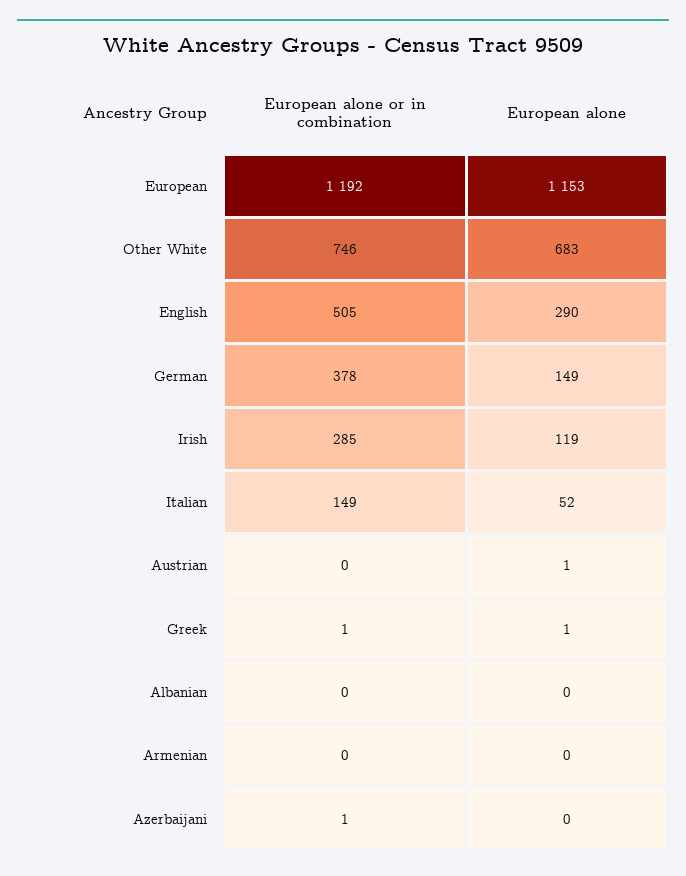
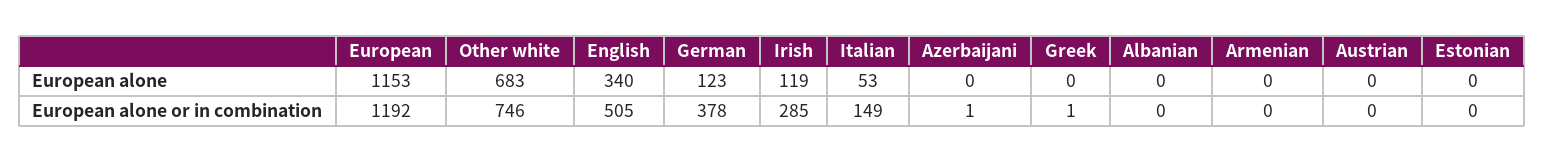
European alone, English: 290 -> 340
European alone, German: 149 -> 123
European alone, Italian: 52 -> 53
European alone, Austrian: 1 -> 0
European alone, Greek: 1 -> 0
European alone, Estonian: none -> 0
European alone or in combination, Estonian: none -> 0

